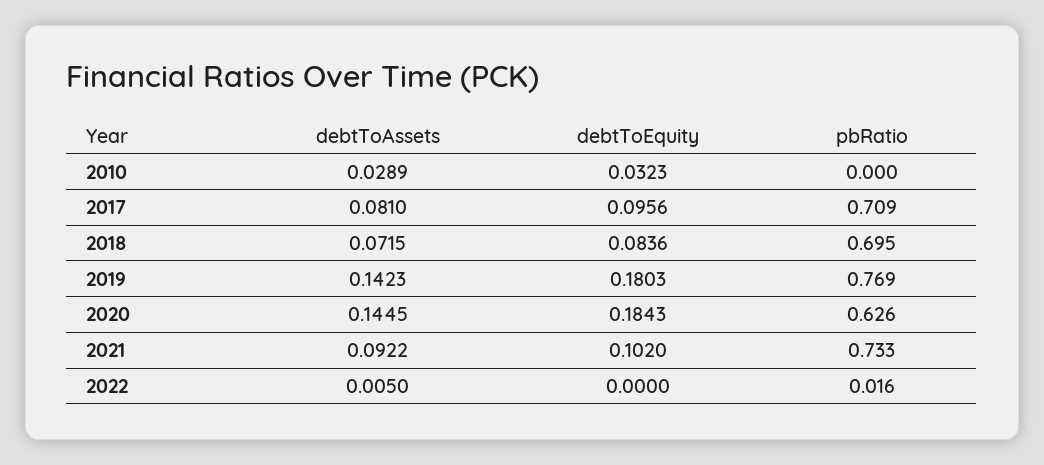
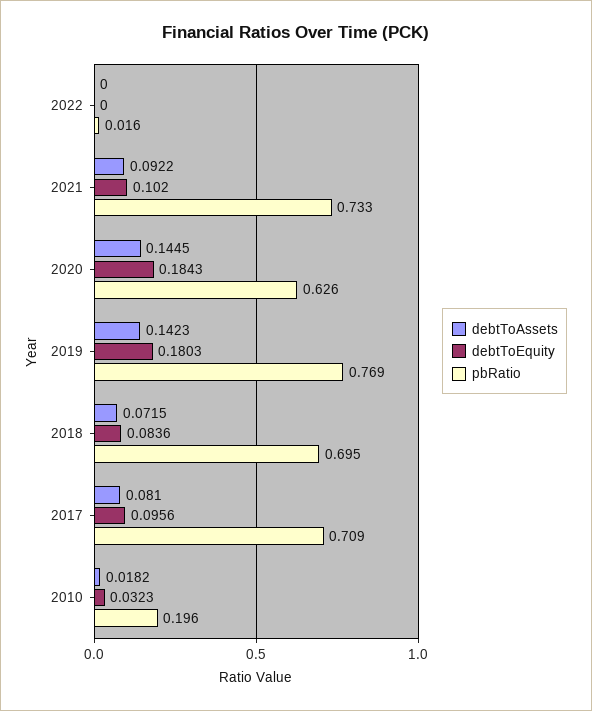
debtToAssets, 2010: 0.0289 -> 0.0182
pbRatio, 2010: 0 -> 0.196
debtToAssets, 2022: 0.005 -> 0

